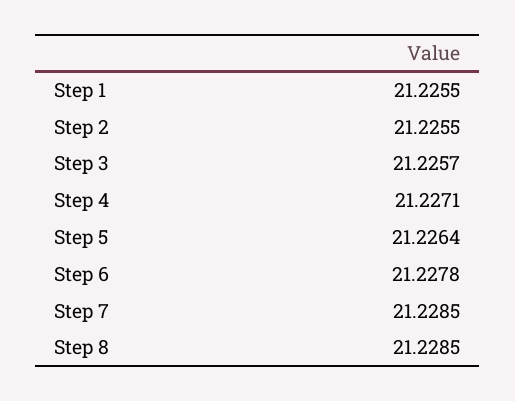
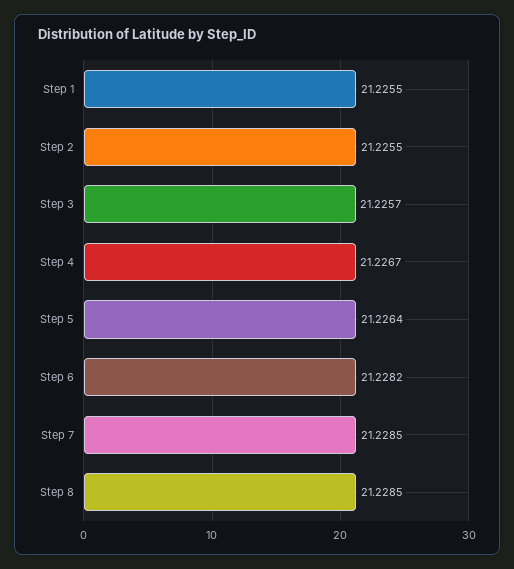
Step 4: 21.2271 -> 21.2267
Step 6: 21.2278 -> 21.2282

